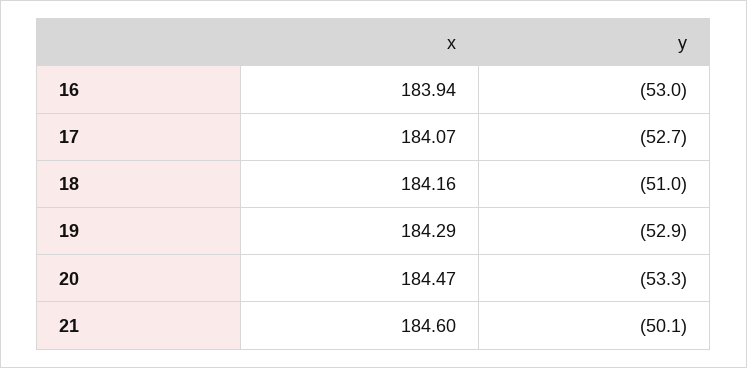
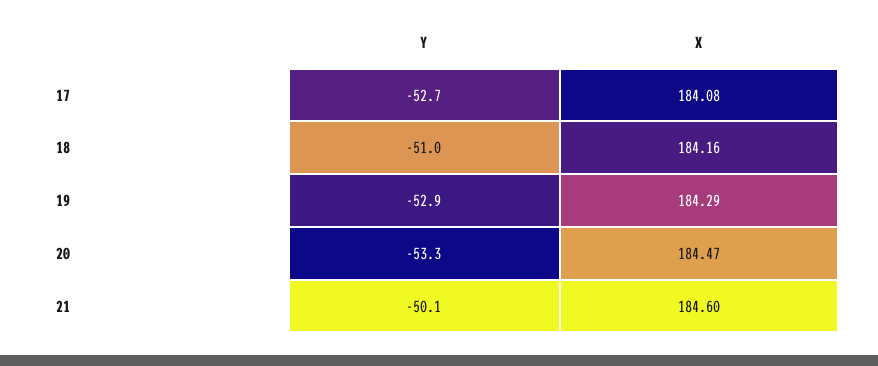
x, 16: 183.94 -> none
y, 16: -53 -> none
x, 17: 184.07 -> 184.08

